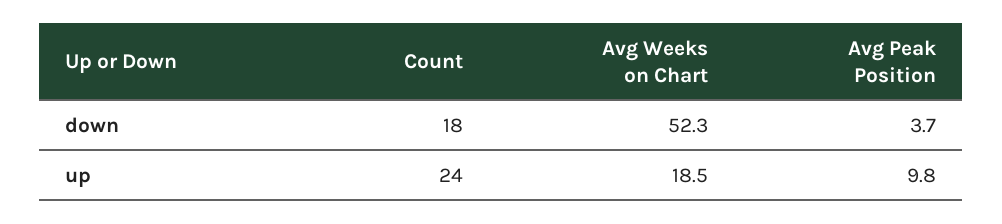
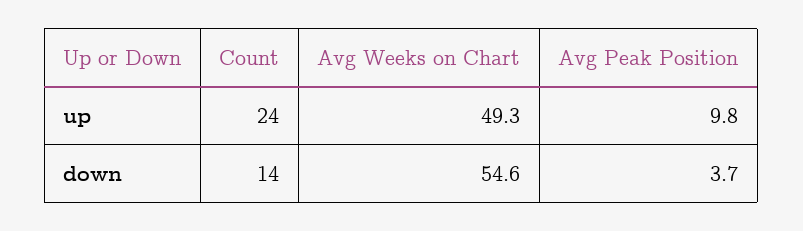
Count, down: 18 -> 14
Avg Weeks on Chart, down: 52.3 -> 54.6
Avg Weeks on Chart, up: 18.5 -> 49.3

